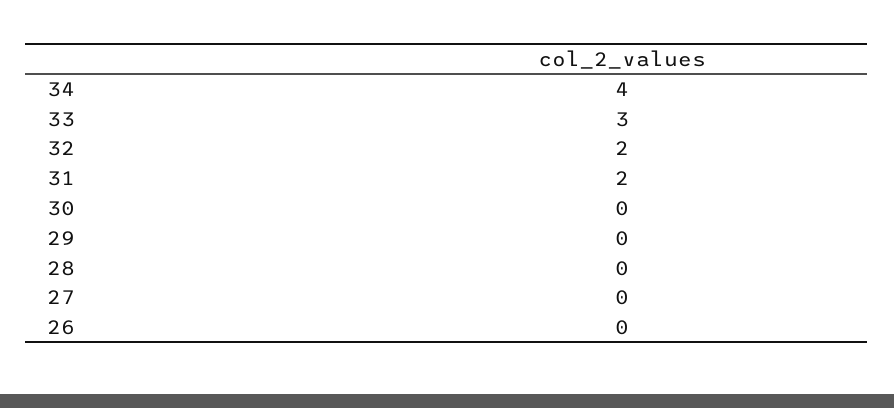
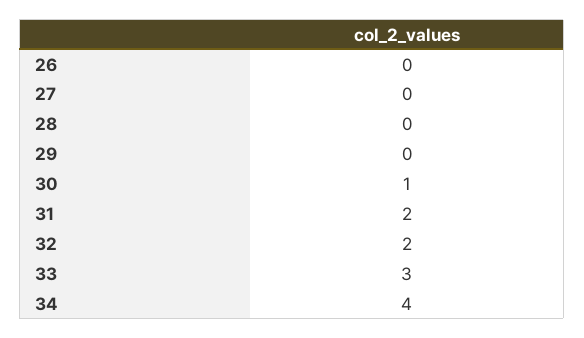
30: 0 -> 1

